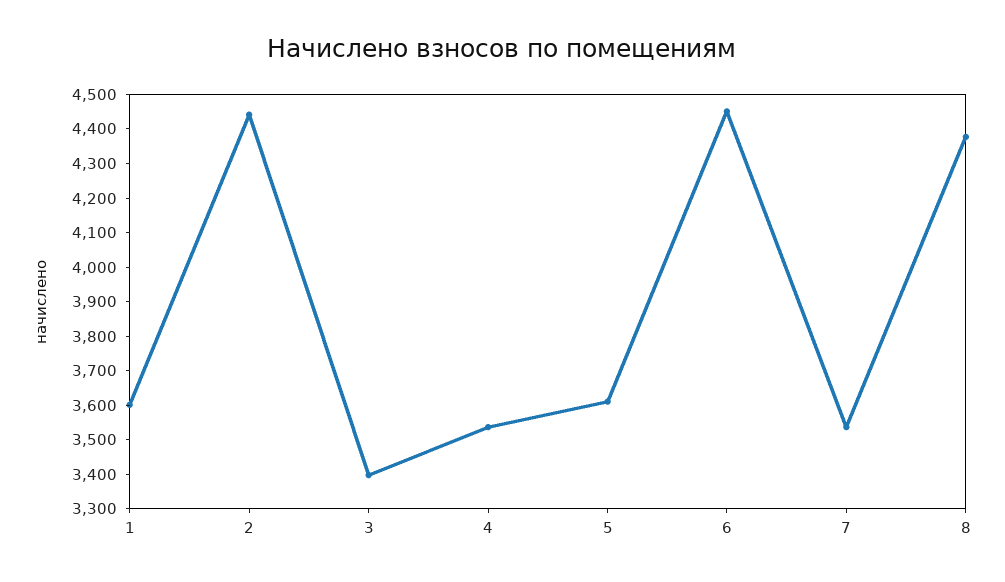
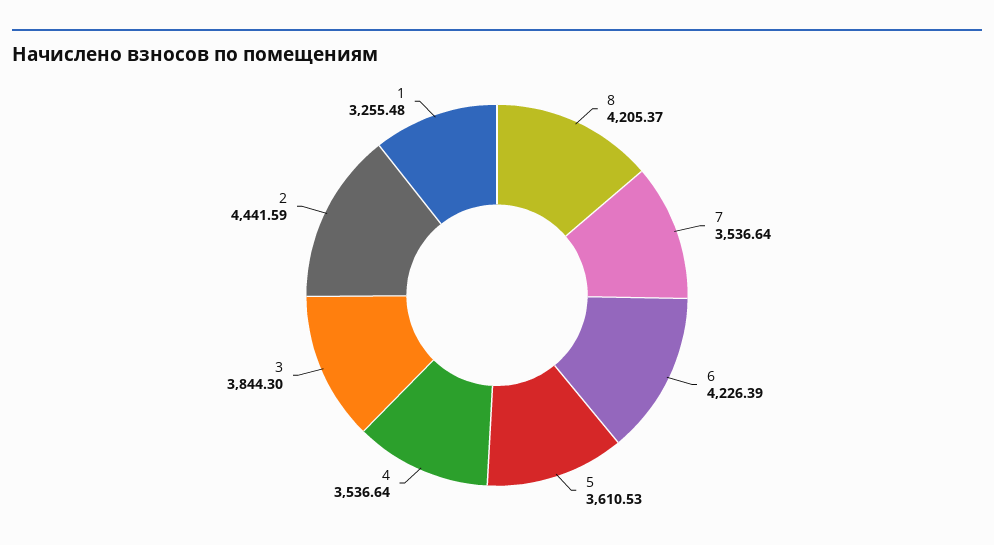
1: 3600 -> 3255.48
3: 3400 -> 3844.3
6: 4450 -> 4226.39
8: 4375 -> 4205.37

